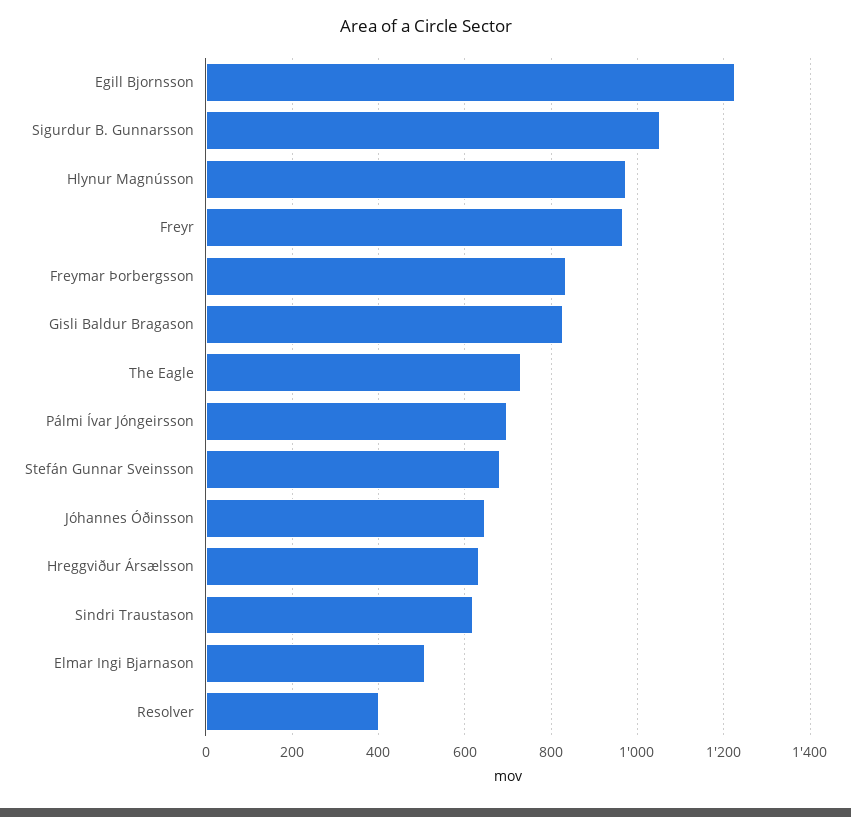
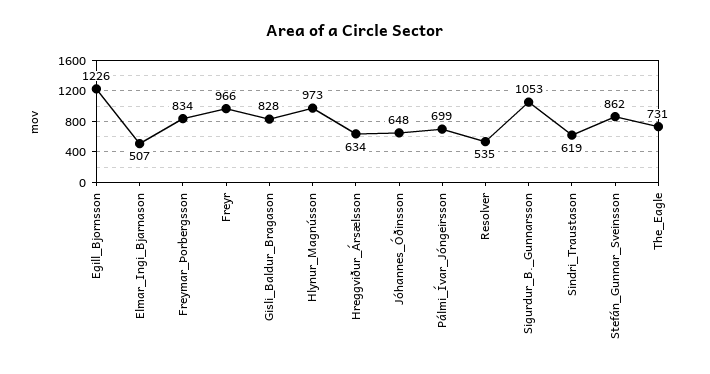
Stefán Gunnar Sveinsson: 680 -> 862
Resolver: 400 -> 535

